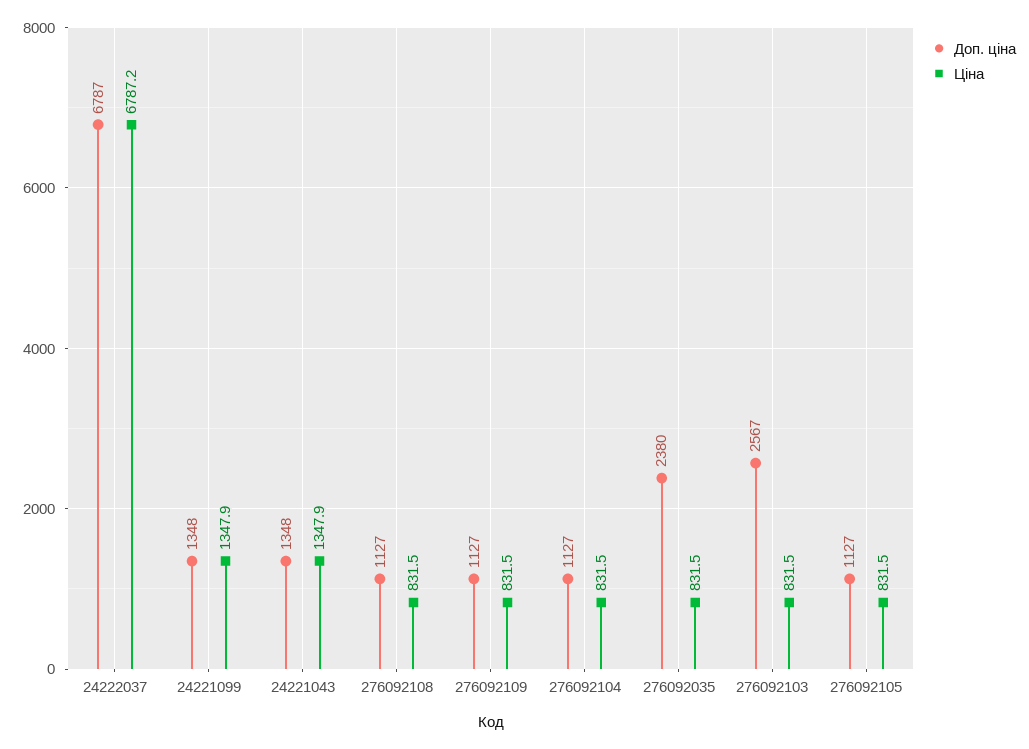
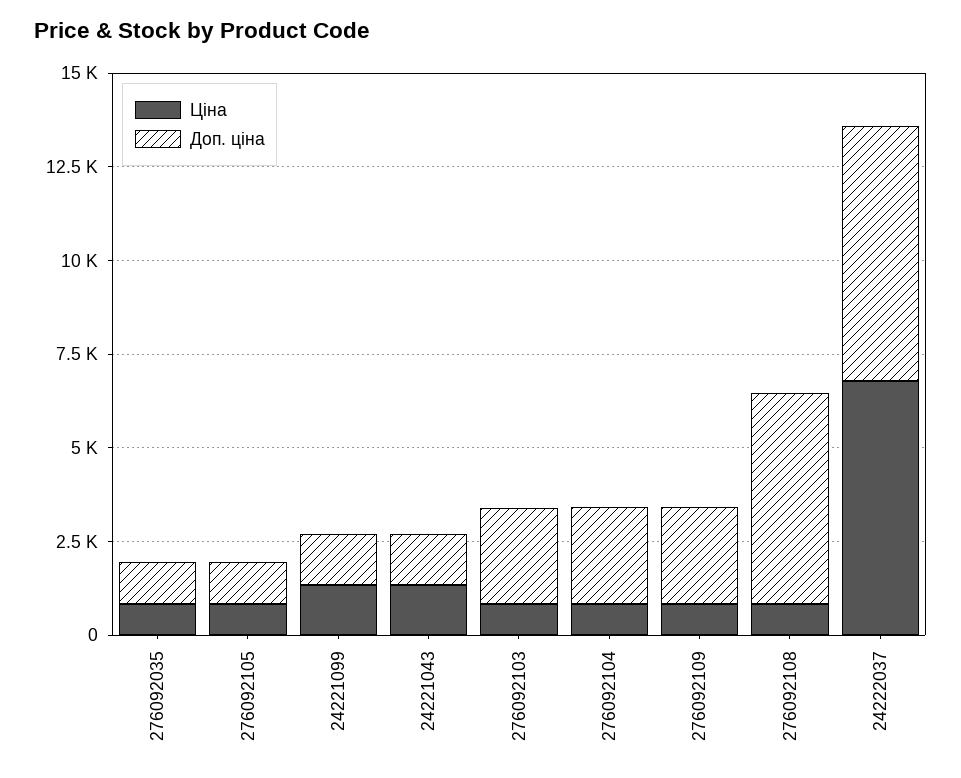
Доп. ціна, 276092108: 1127 -> 5500
Доп. ціна, 276092109: 1127 -> 2500
Доп. ціна, 276092104: 1127 -> 2500
Доп. ціна, 276092035: 2380 -> 1000

